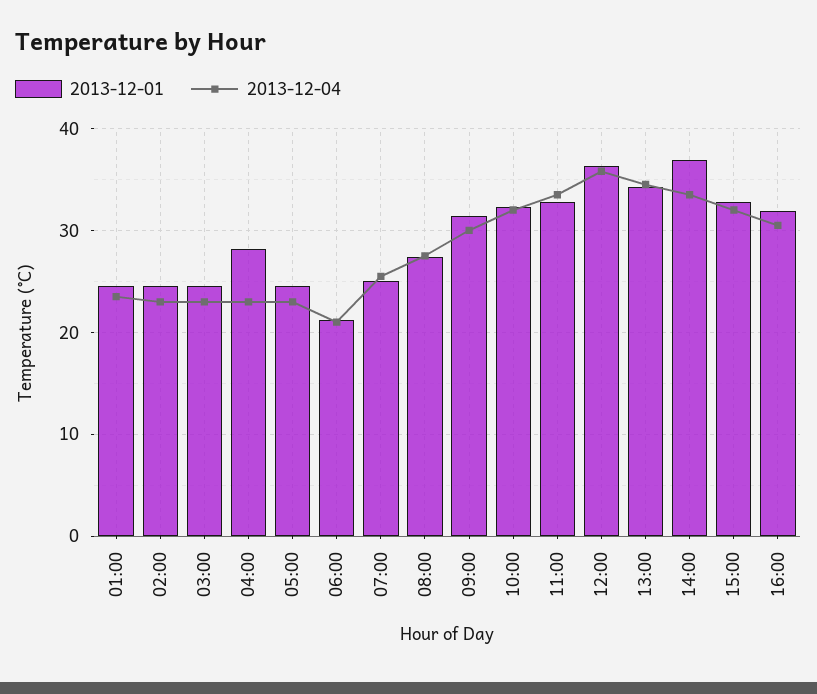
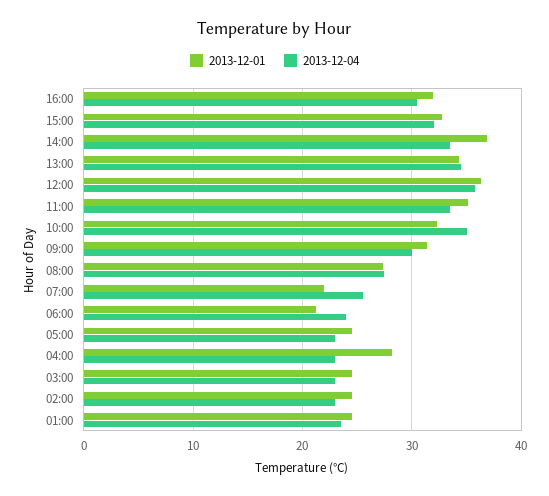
2013-12-04, 06:00: 21 -> 24
2013-12-01, 07:00: 25 -> 22
2013-12-04, 10:00: 32 -> 35
2013-12-01, 11:00: 33 -> 35

